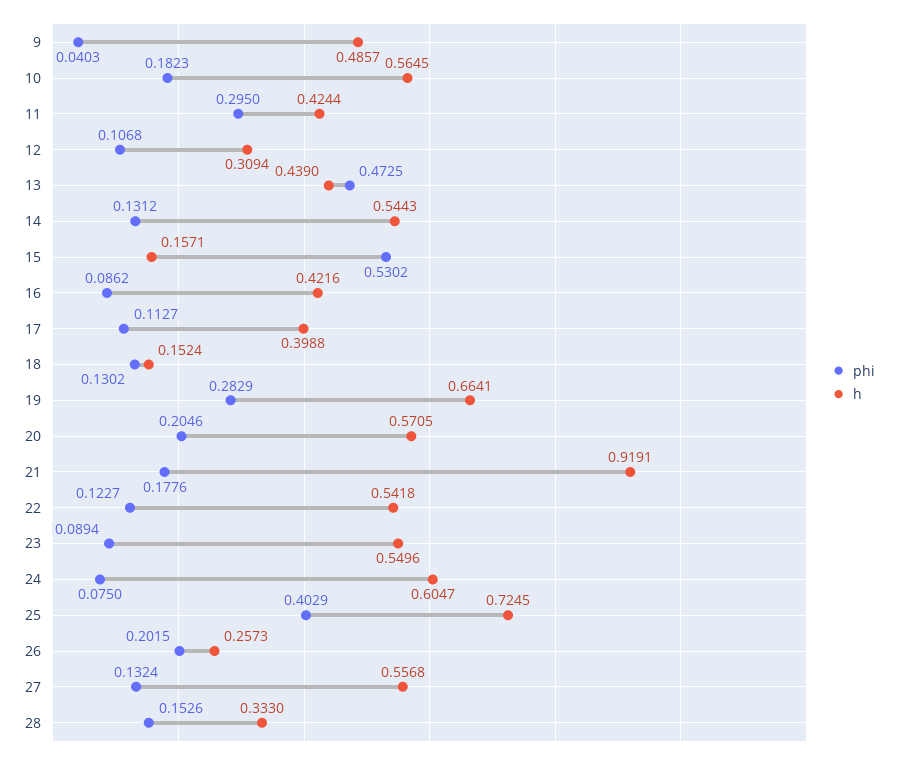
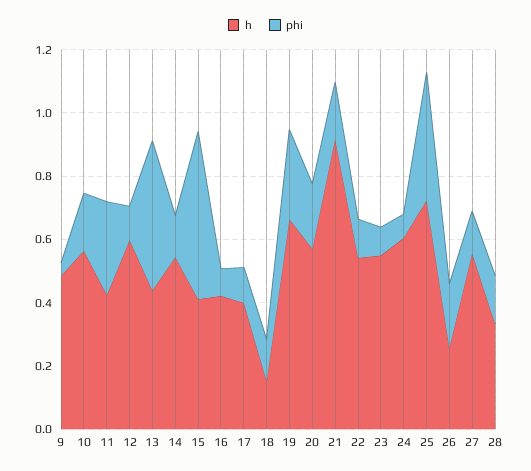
h, 12: 0.3094 -> 0.6
h, 15: 0.1571 -> 0.4

